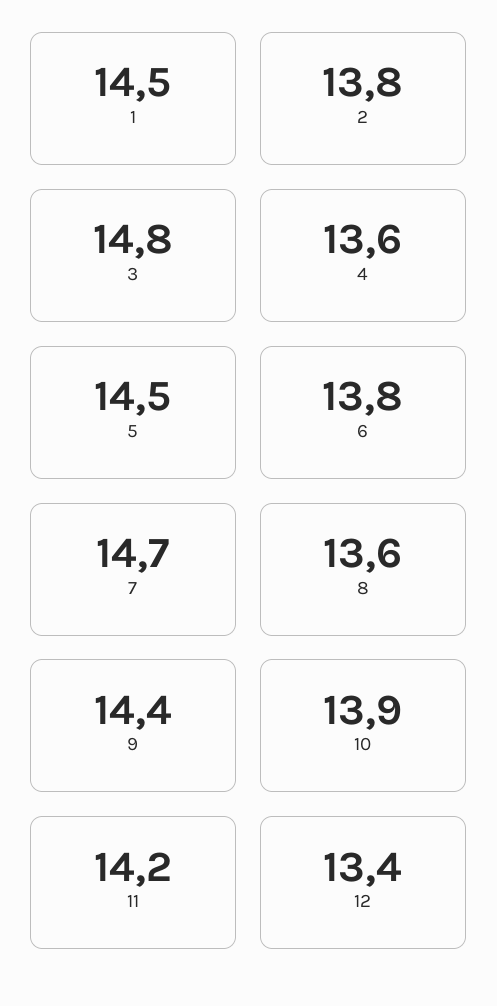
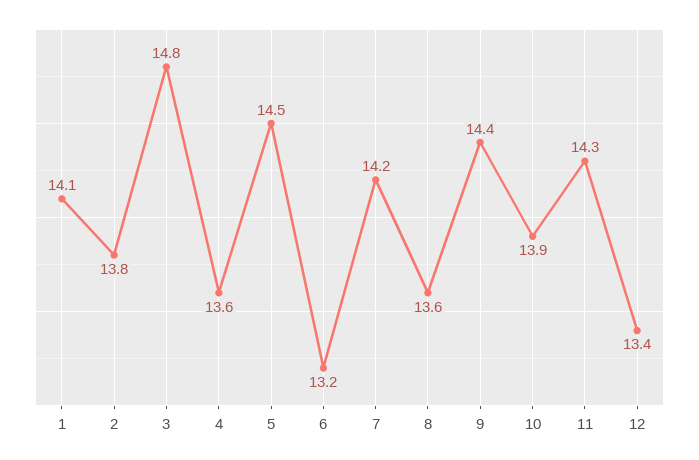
1: 14.5 -> 14.1
6: 13.8 -> 13.2
7: 14.7 -> 14.2
11: 14.2 -> 14.3

